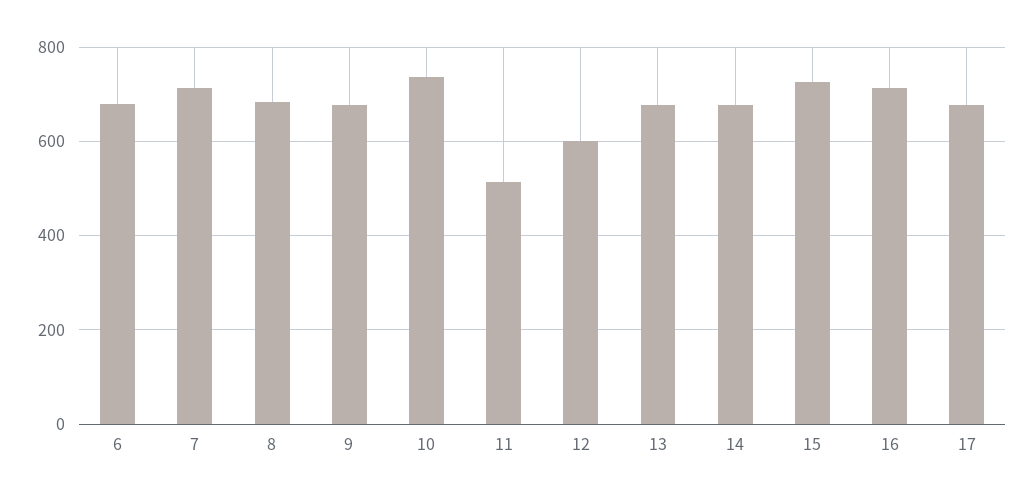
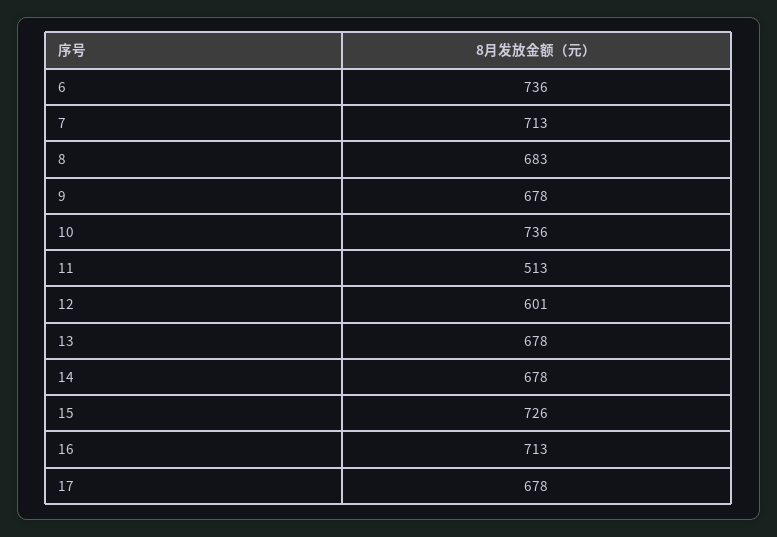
6: 680 -> 736

